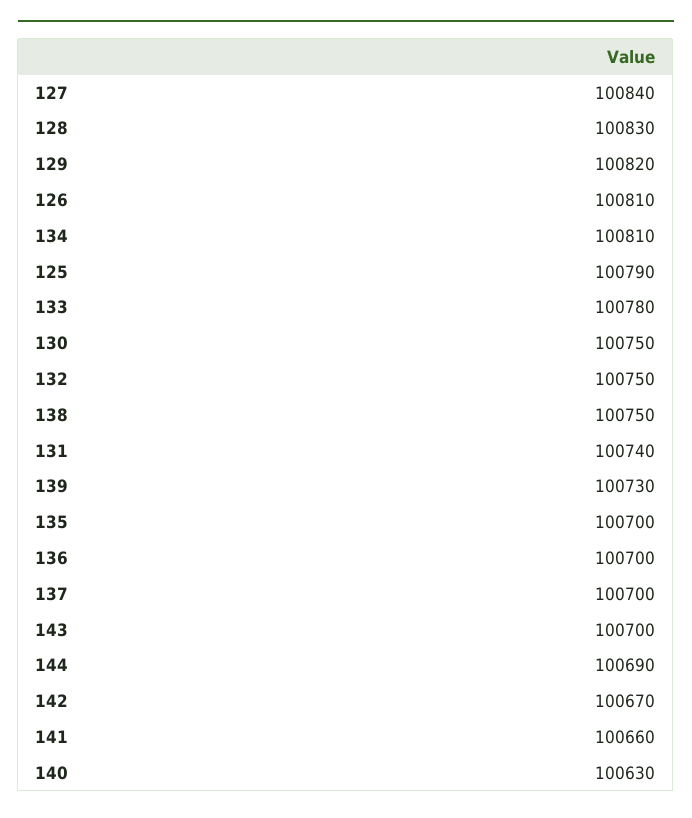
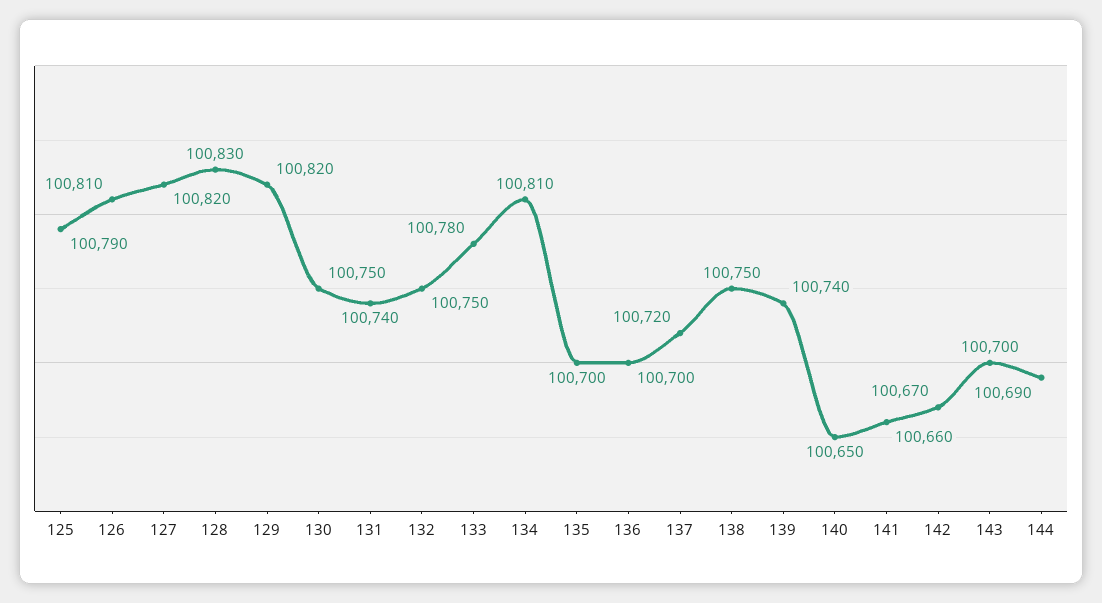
127: 100840 -> 100820
139: 100730 -> 100740
137: 100700 -> 100720
140: 100630 -> 100650

